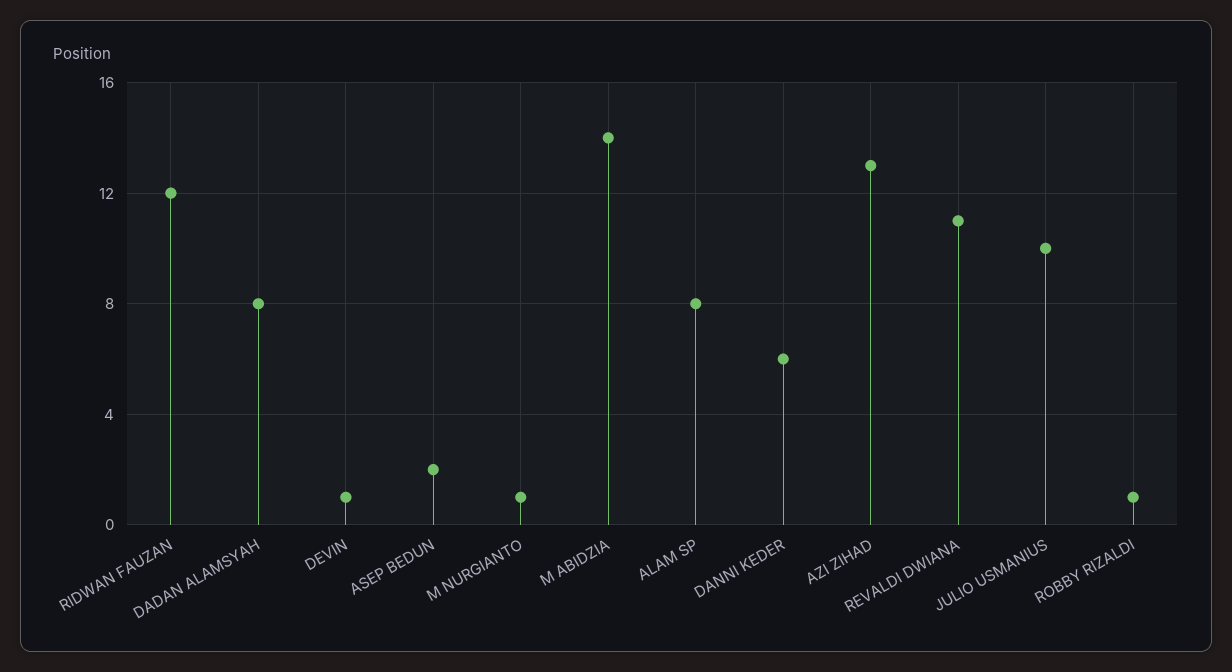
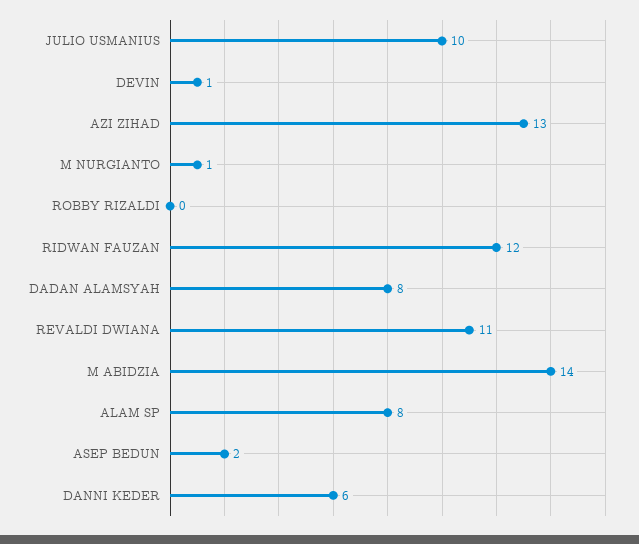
ROBBY RIZALDI: 1 -> 0

